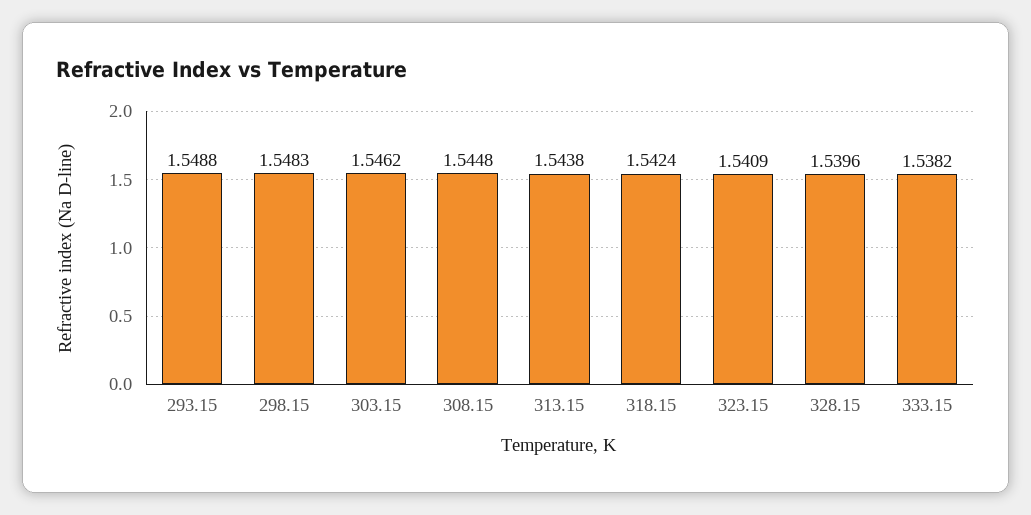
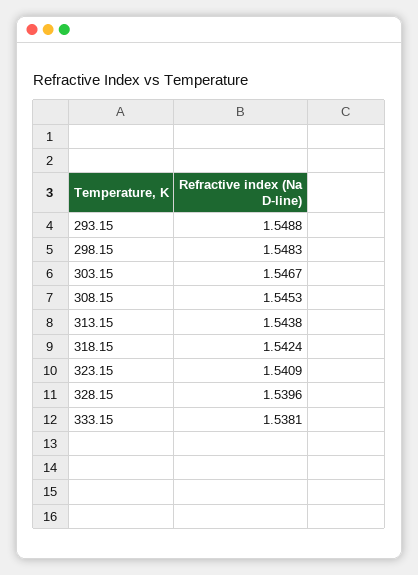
303.15: 1.5462 -> 1.5467
308.15: 1.5448 -> 1.5453
333.15: 1.5382 -> 1.5381

